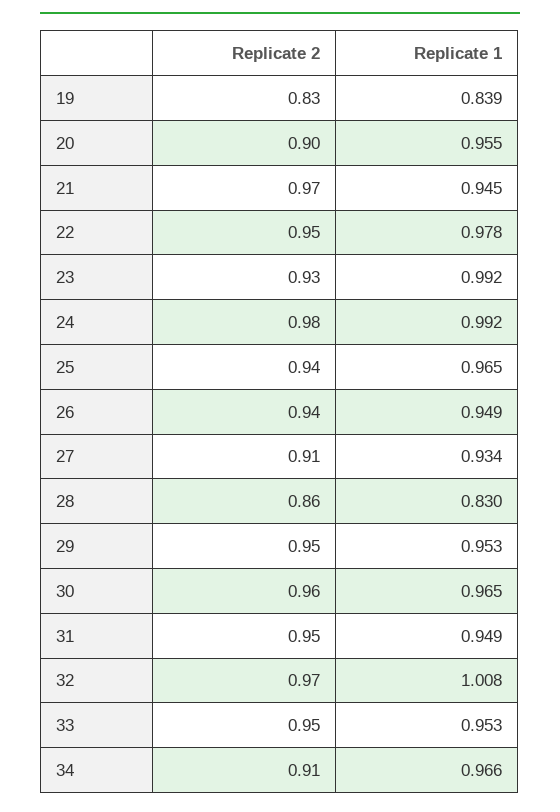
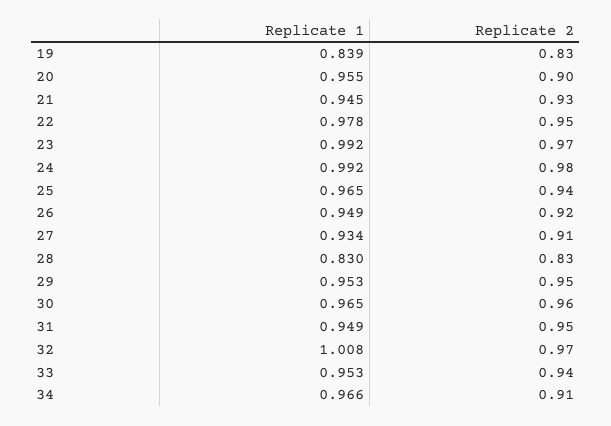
Replicate 2, 21: 0.97 -> 0.93
Replicate 2, 23: 0.93 -> 0.97
Replicate 2, 26: 0.94 -> 0.92
Replicate 2, 28: 0.86 -> 0.83
Replicate 2, 33: 0.95 -> 0.94

